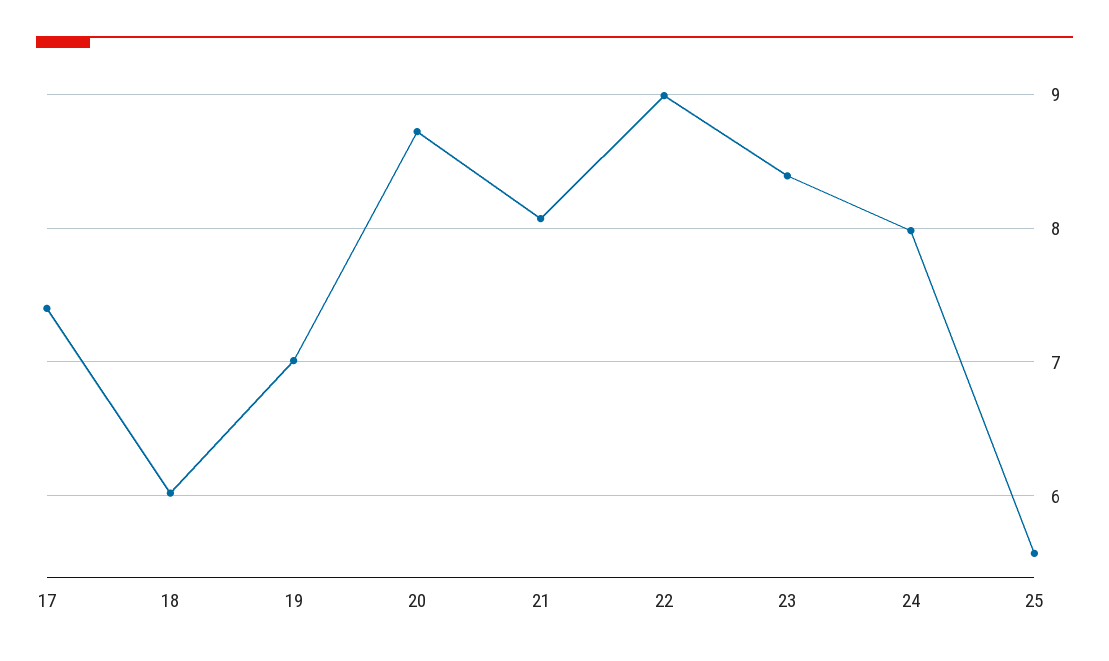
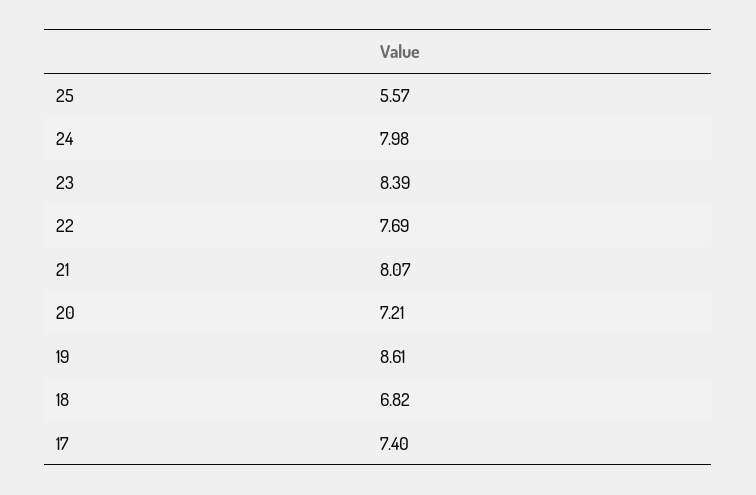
18: 6 -> 6.82
19: 7 -> 8.61
20: 8.7 -> 7.21
22: 9 -> 7.69

